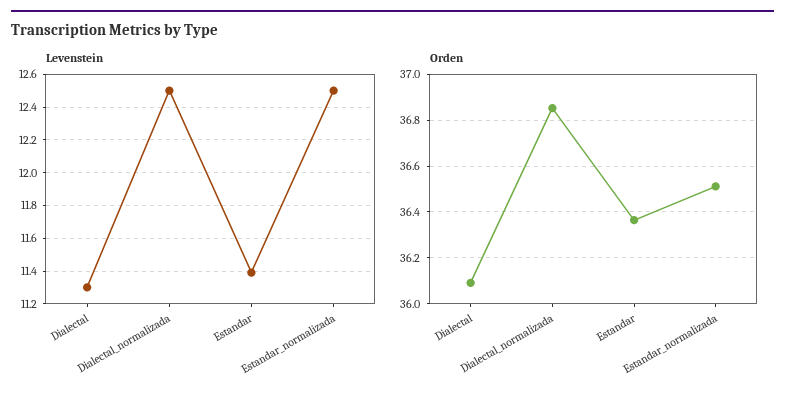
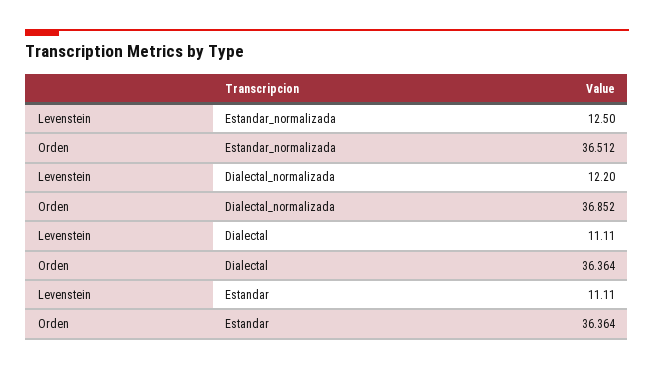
Levenstein, Dialectal: 11.3 -> 11.11
Levenstein, Dialectal_normalizada: 12.5 -> 12.2
Levenstein, Estandar: 11.4 -> 11.11
Orden, Dialectal: 36.1 -> 36.364

